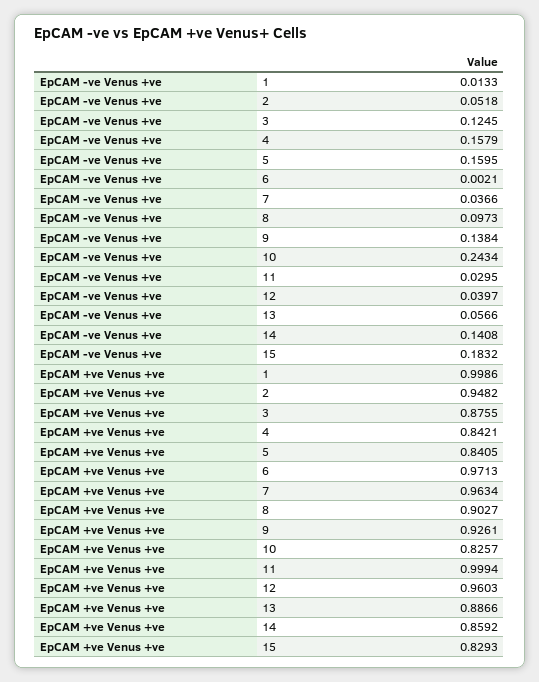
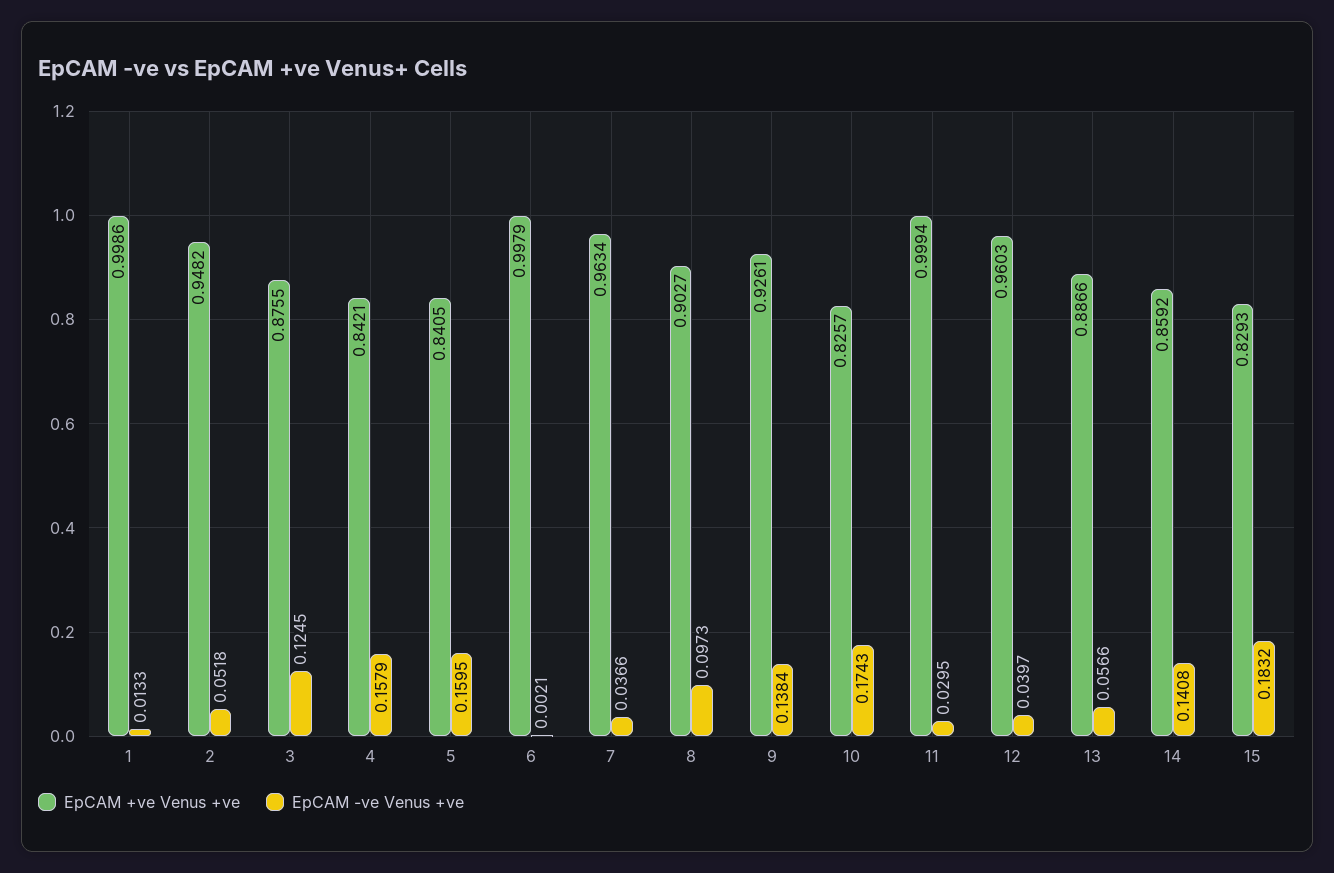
EpCAM -ve Venus +ve, 10: 0.2434 -> 0.1743
EpCAM +ve Venus +ve, 6: 0.9713 -> 0.9979

